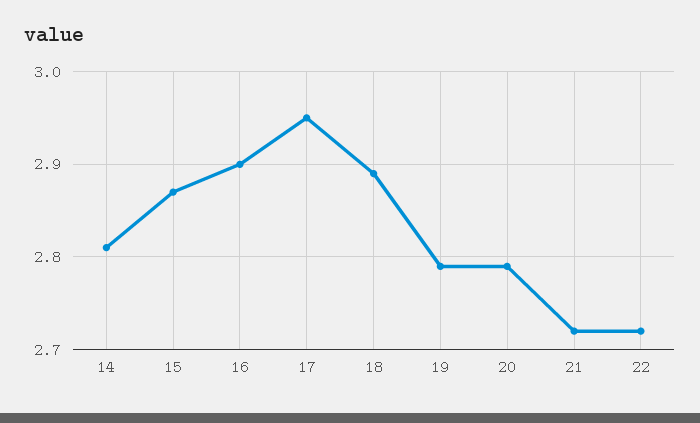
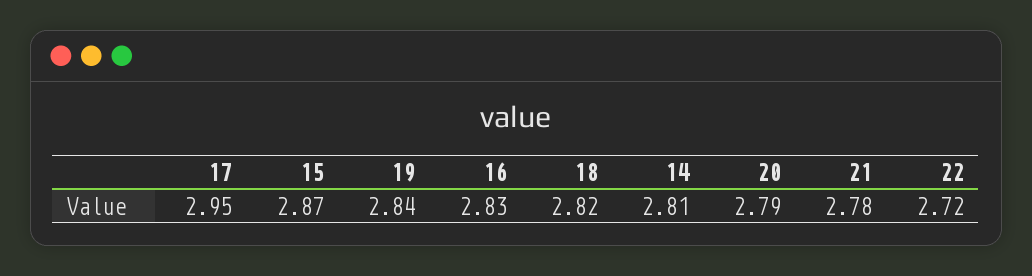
16: 2.9 -> 2.83
18: 2.89 -> 2.82
19: 2.79 -> 2.84
21: 2.72 -> 2.78

